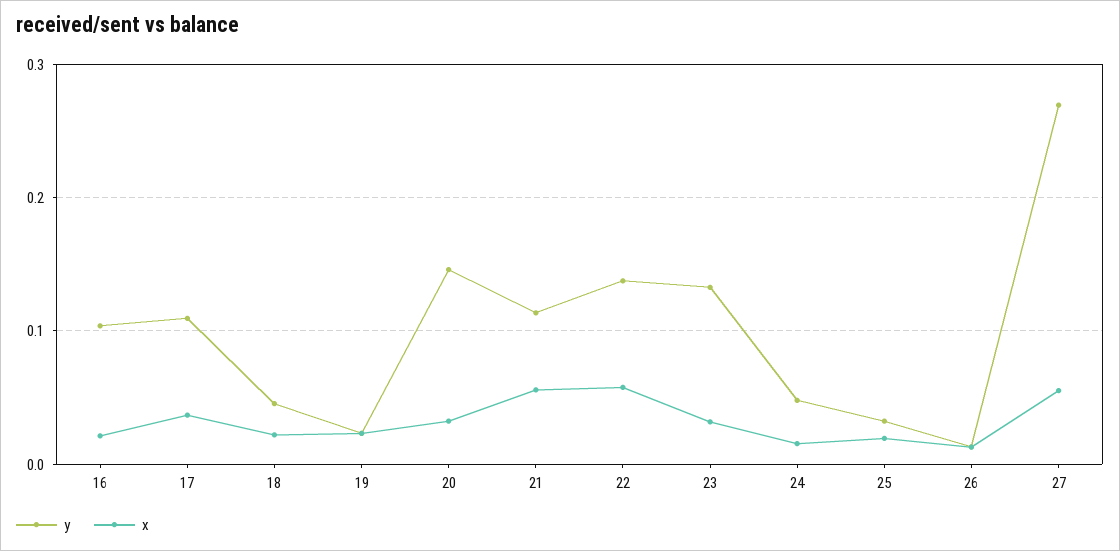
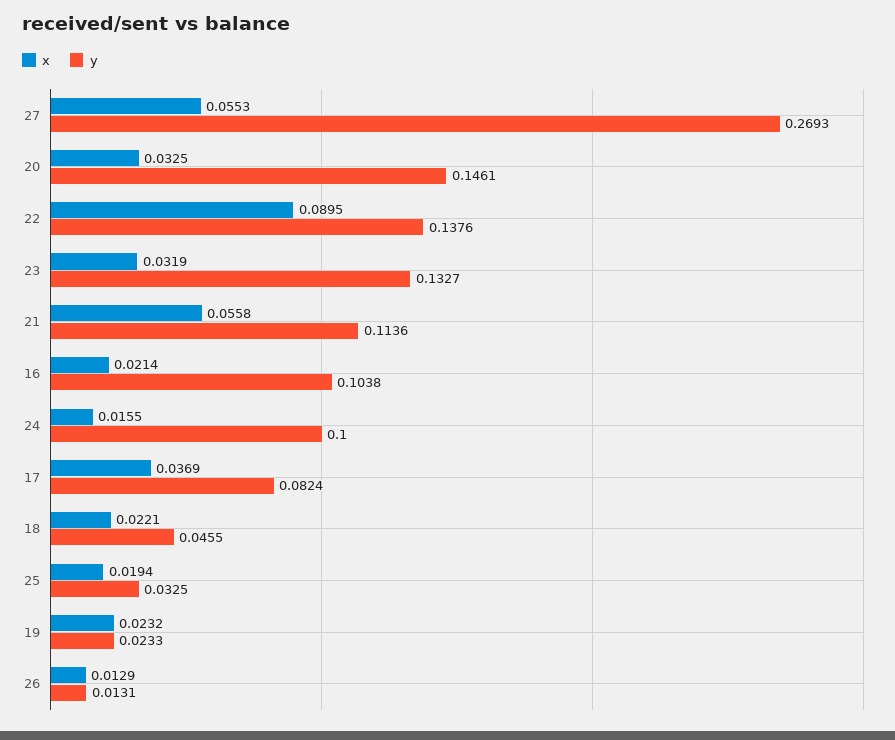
y, 17: 0.11 -> 0.0824
x, 22: 0.06 -> 0.0895
y, 24: 0.05 -> 0.1

